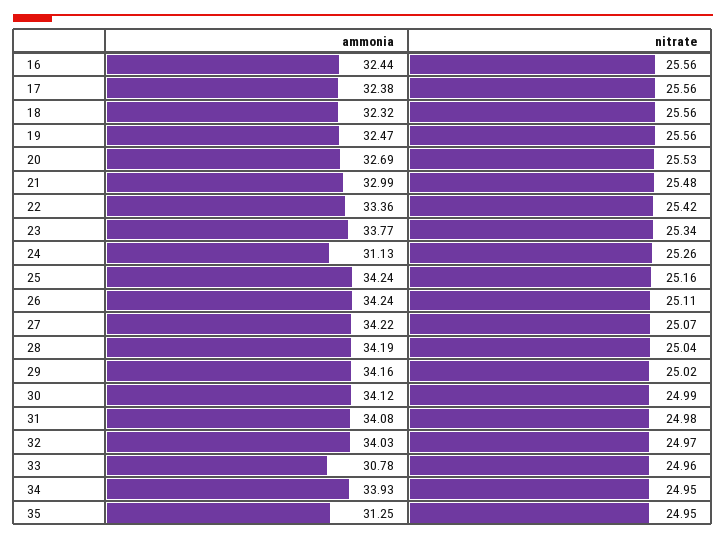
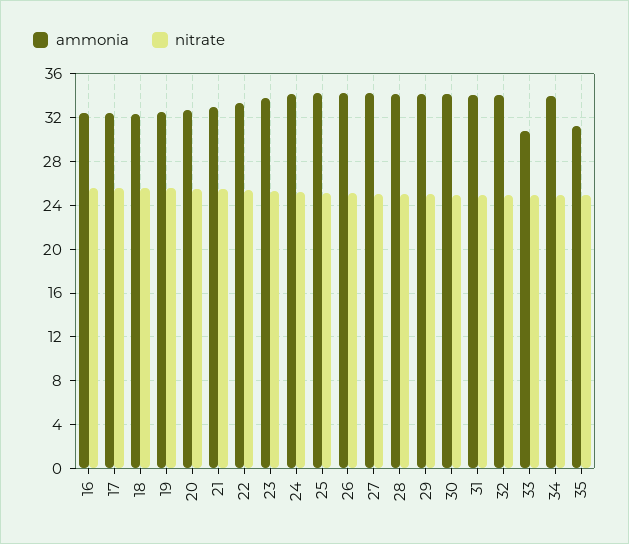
ammonia, 24: 31.13 -> 34

